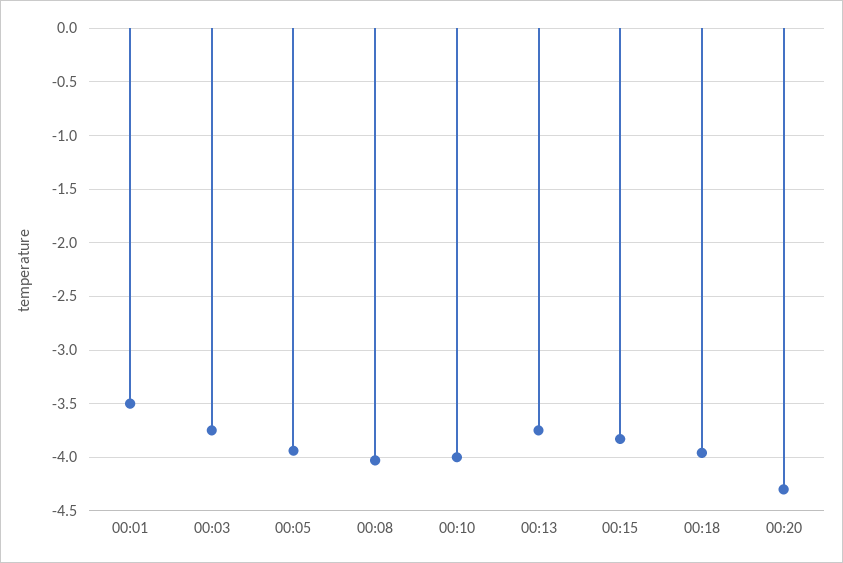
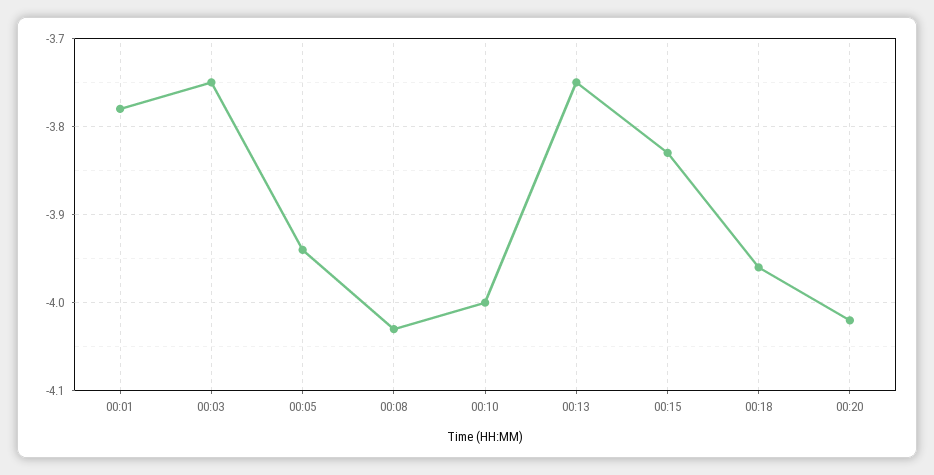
00:01: -3.5 -> -3.78
00:20: -4.3 -> -4.02

